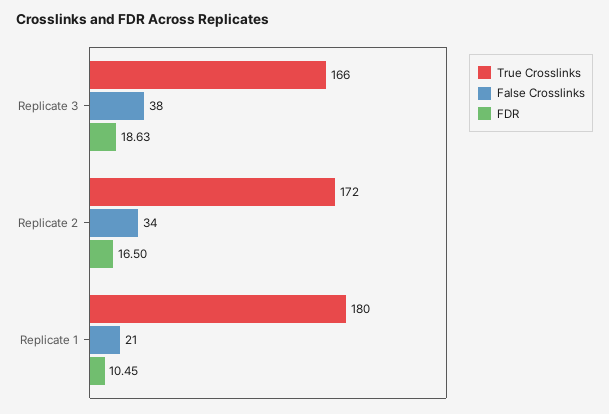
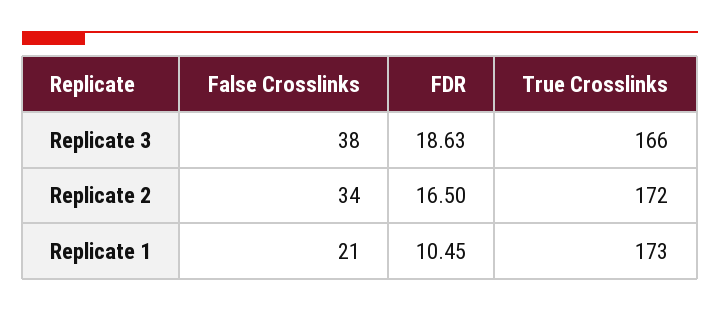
True Crosslinks, Replicate 1: 180 -> 173

